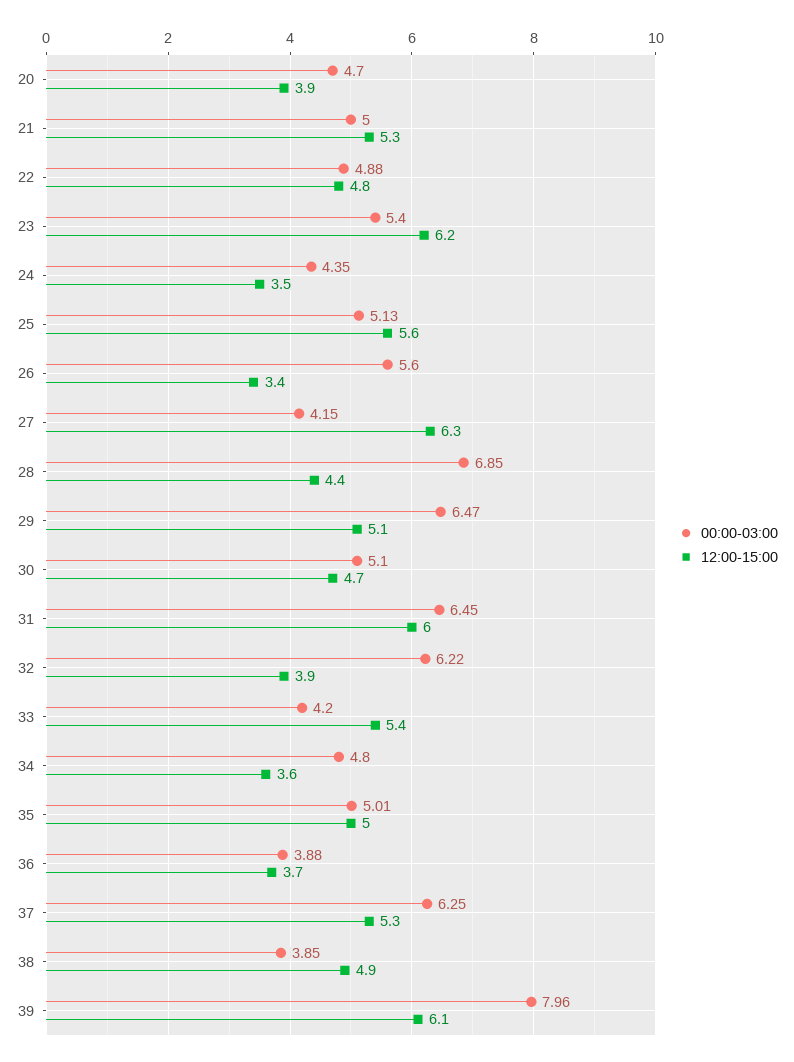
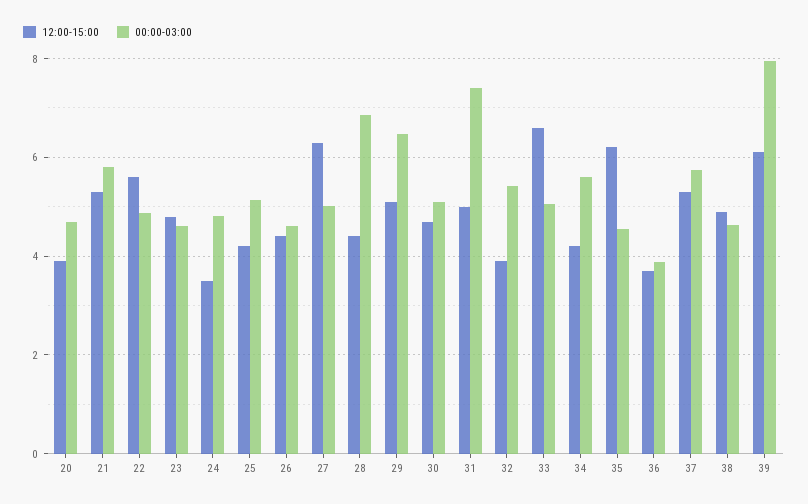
00:00-03:00, 21: 5 -> 5.8
12:00-15:00, 22: 4.8 -> 5.6
00:00-03:00, 23: 5.4 -> 4.6
12:00-15:00, 23: 6.2 -> 4.8
00:00-03:00, 24: 4.35 -> 4.8
12:00-15:00, 25: 5.6 -> 4.2
00:00-03:00, 26: 5.6 -> 4.6
12:00-15:00, 26: 3.4 -> 4.4
00:00-03:00, 27: 4.15 -> 5
00:00-03:00, 31: 6.45 -> 7.4
12:00-15:00, 31: 6 -> 5
00:00-03:00, 32: 6.22 -> 5.4
00:00-03:00, 33: 4.2 -> 5
12:00-15:00, 33: 5.4 -> 6.6
00:00-03:00, 34: 4.8 -> 5.6
12:00-15:00, 34: 3.6 -> 4.2
00:00-03:00, 35: 5.01 -> 4.6
12:00-15:00, 35: 5 -> 6.2
00:00-03:00, 37: 6.25 -> 5.8
00:00-03:00, 38: 3.85 -> 4.6

